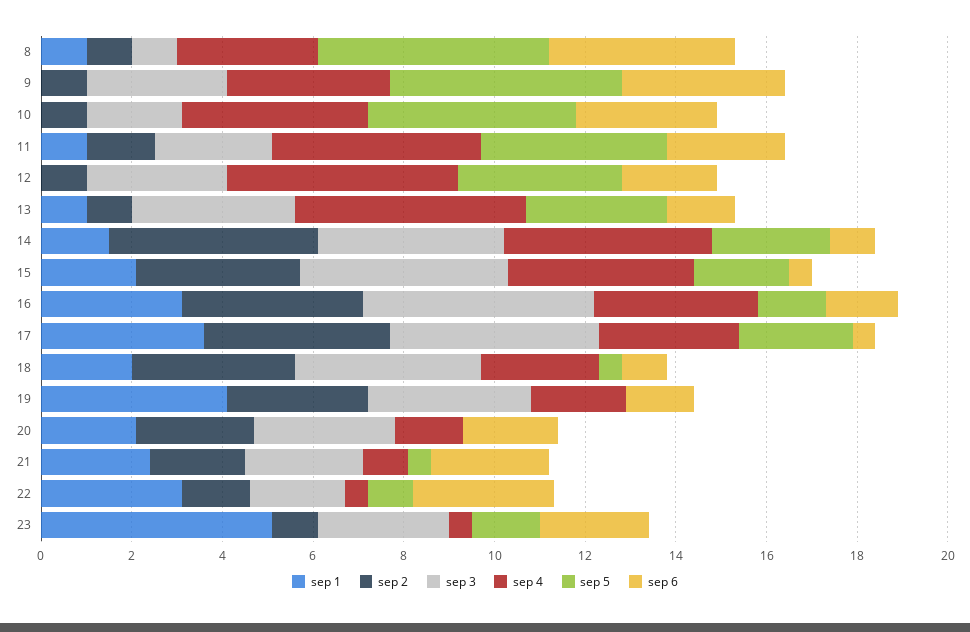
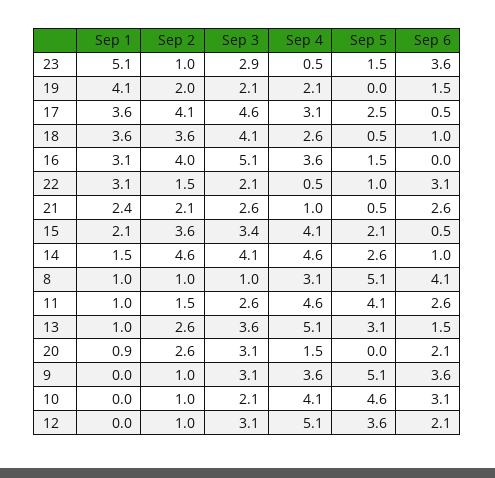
sep 2, 13: 1 -> 2.6
sep 3, 15: 4.5 -> 3.4
sep 6, 16: 1.5 -> 0
sep 1, 18: 2 -> 3.6
sep 2, 19: 3 -> 2
sep 3, 19: 3.5 -> 2.1
sep 1, 20: 2 -> 0.9
sep 6, 23: 2.5 -> 3.6

